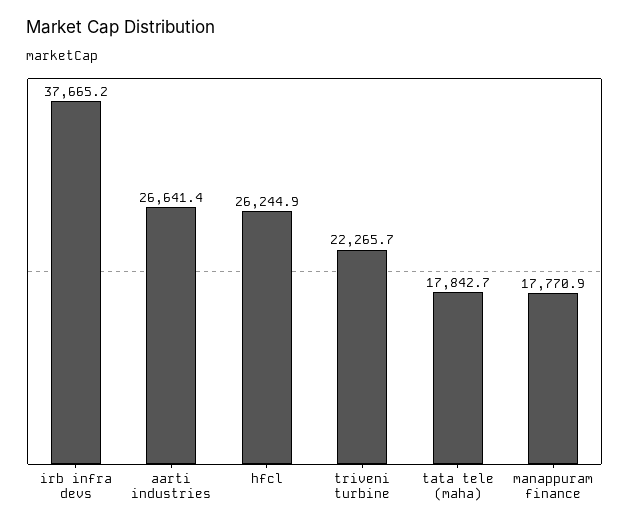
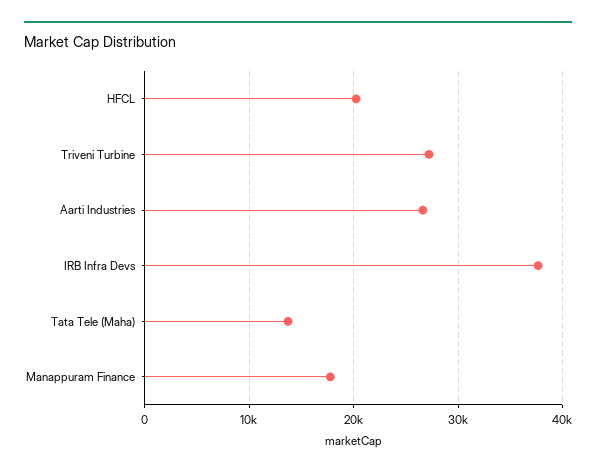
hfcl: 26244.9 -> 20000
triveni turbine: 22265.7 -> 27000
tata tele (maha): 17842.7 -> 14000

